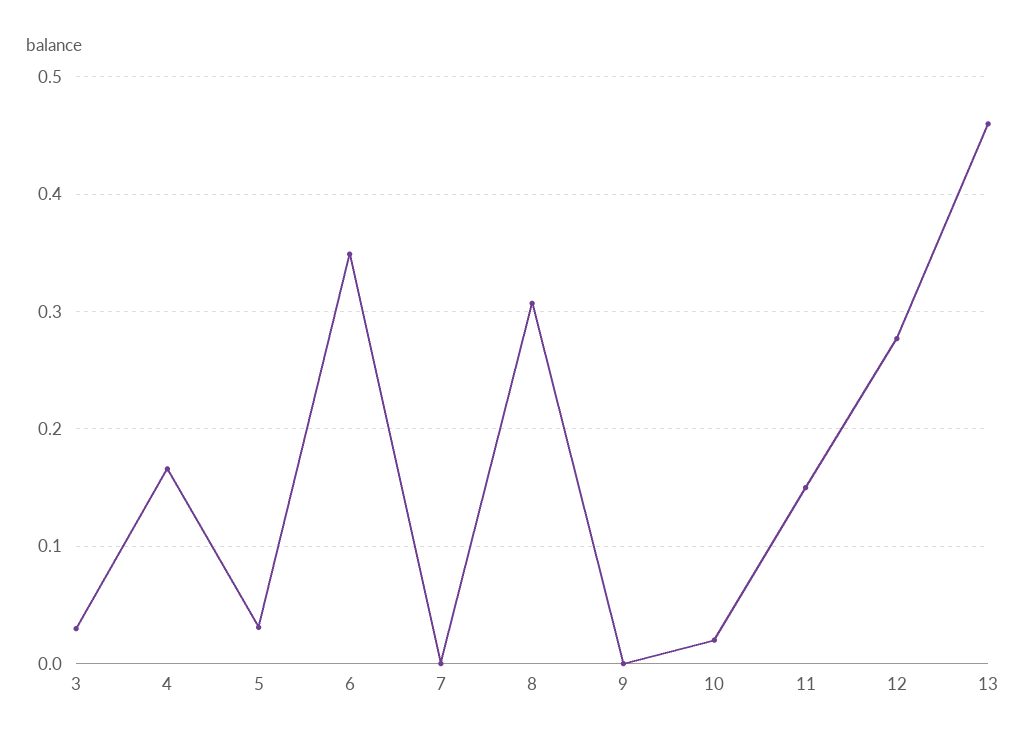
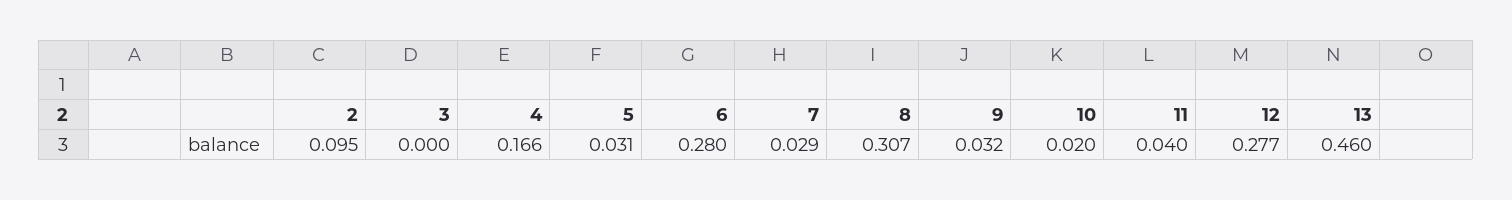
3: 0.03 -> 0
6: 0.35 -> 0.28
7: 0 -> 0.029
9: 0 -> 0.032
11: 0.15 -> 0.04
2: none -> 0.095

